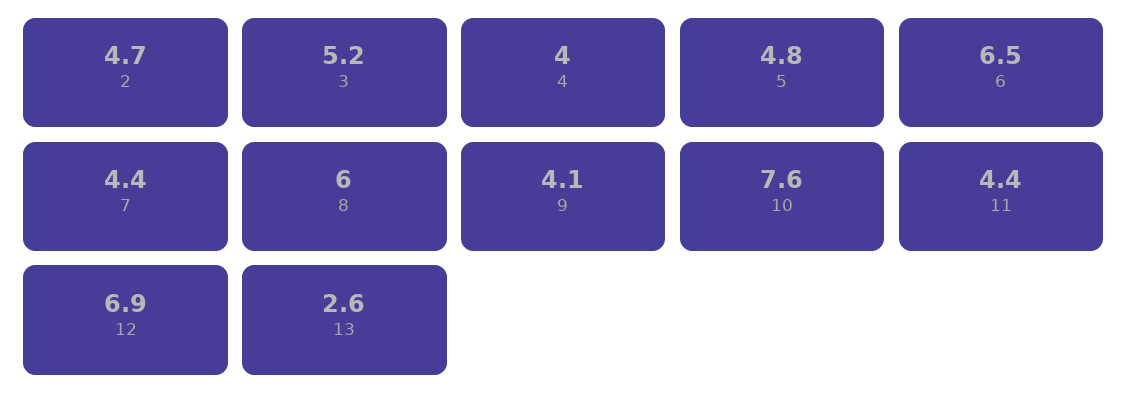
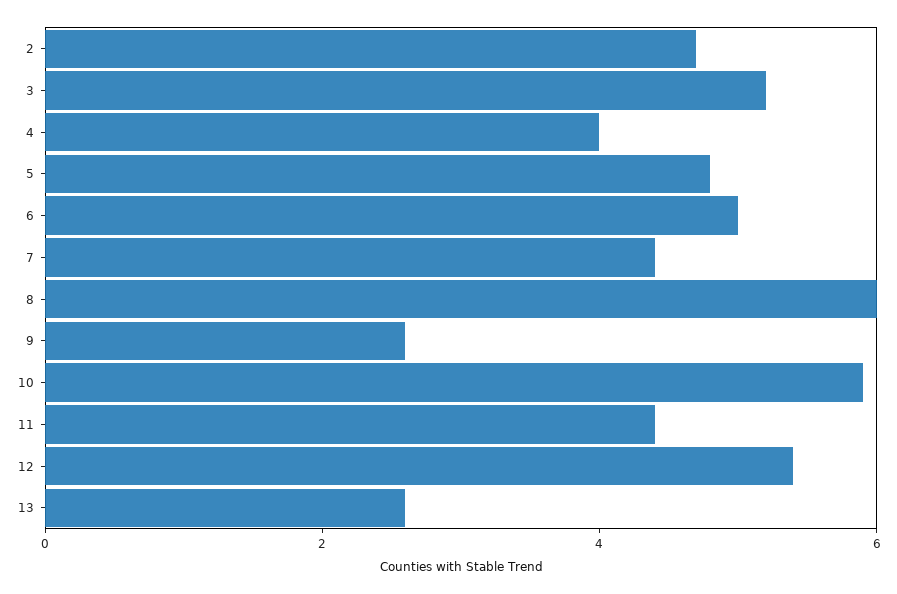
6: 6.5 -> 5
9: 4.1 -> 2.5
10: 7.6 -> 6
12: 6.9 -> 5.5

